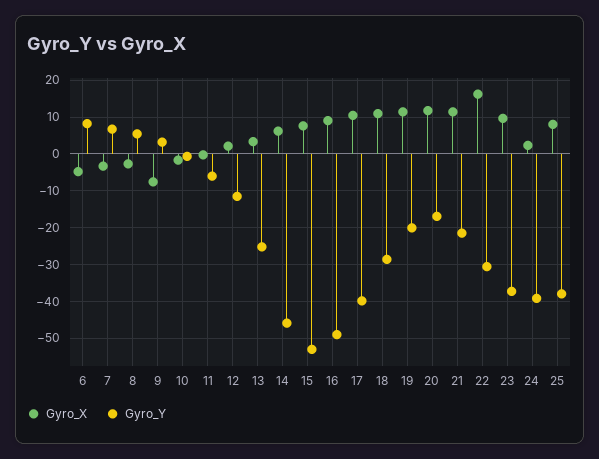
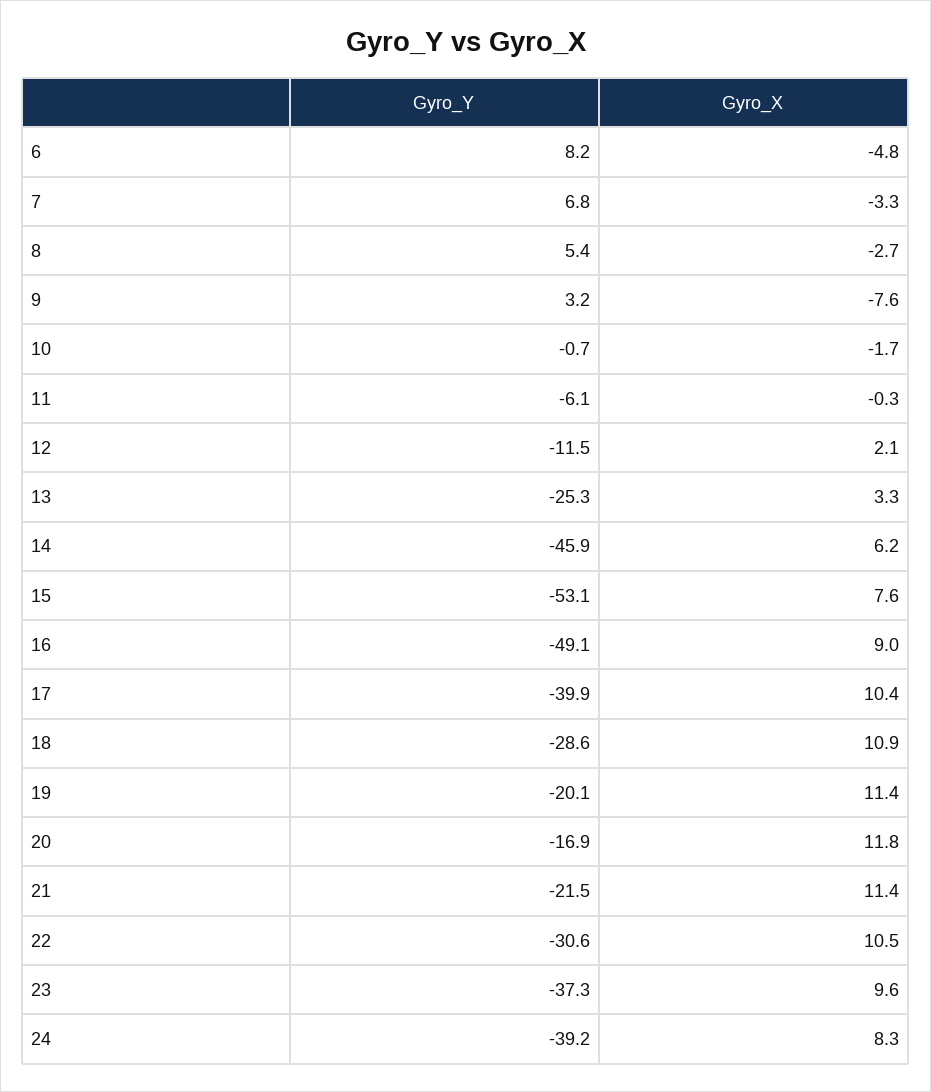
Gyro_X, 22: 16 -> 10.5
Gyro_X, 24: 2 -> 8.3
Gyro_X, 25: 8 -> none
Gyro_Y, 25: -38 -> none

